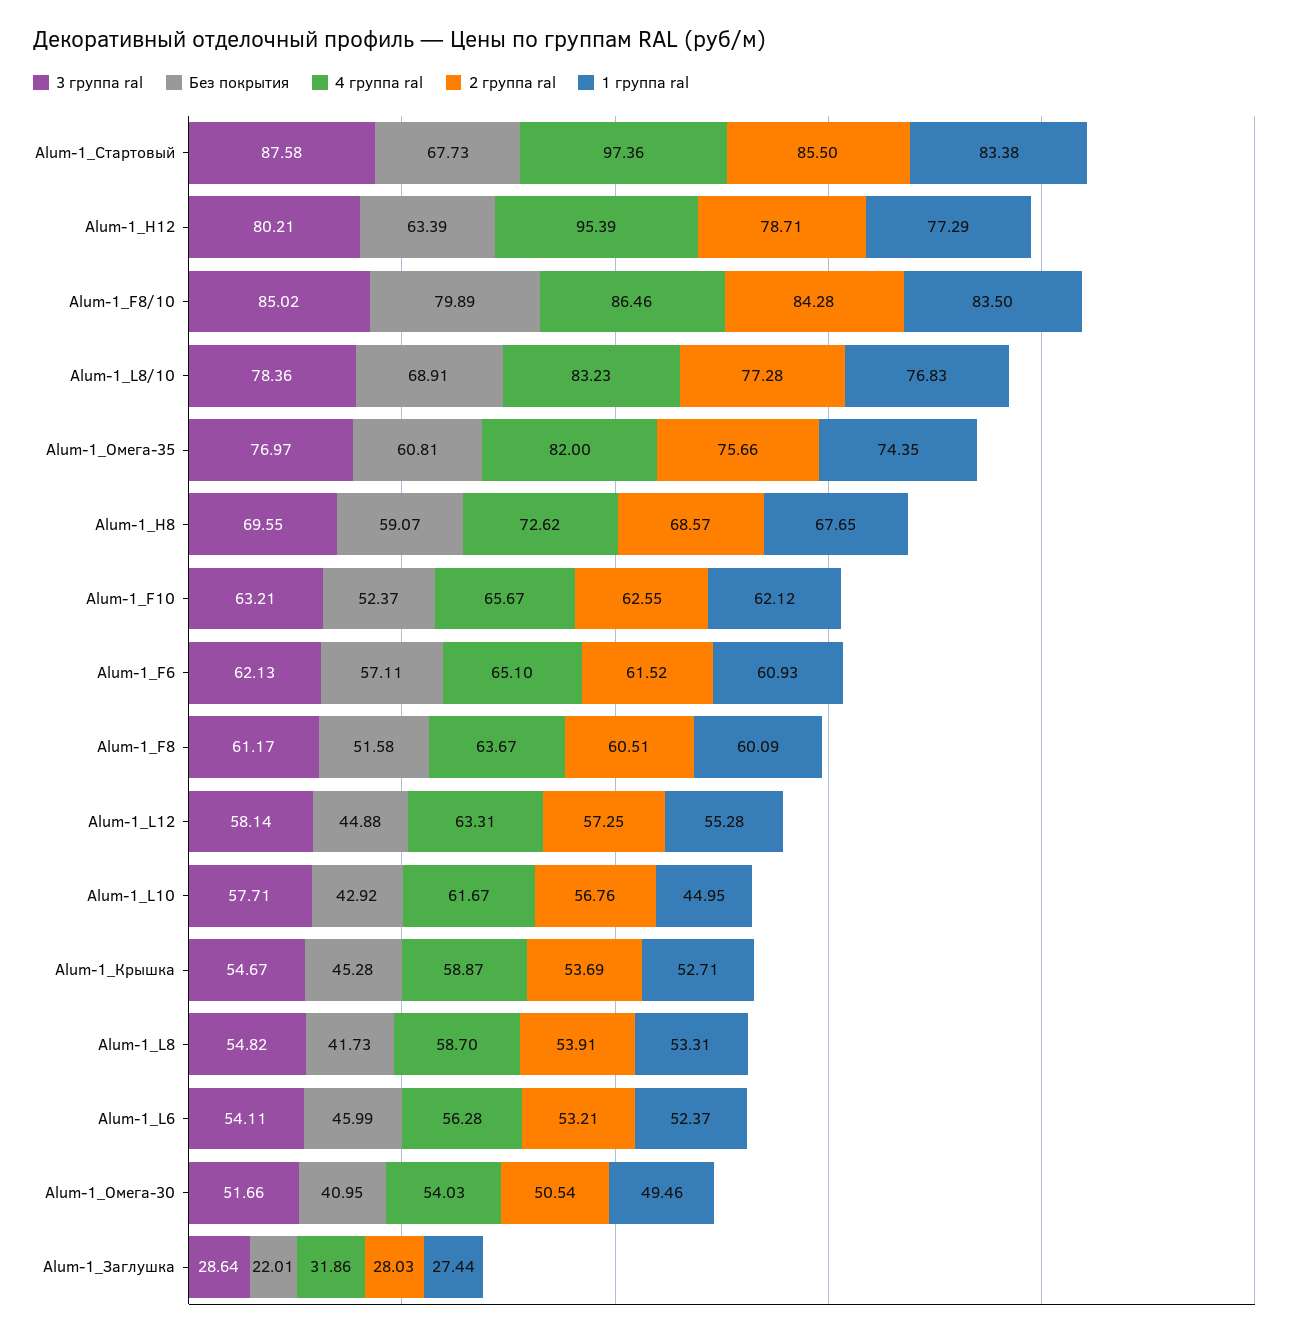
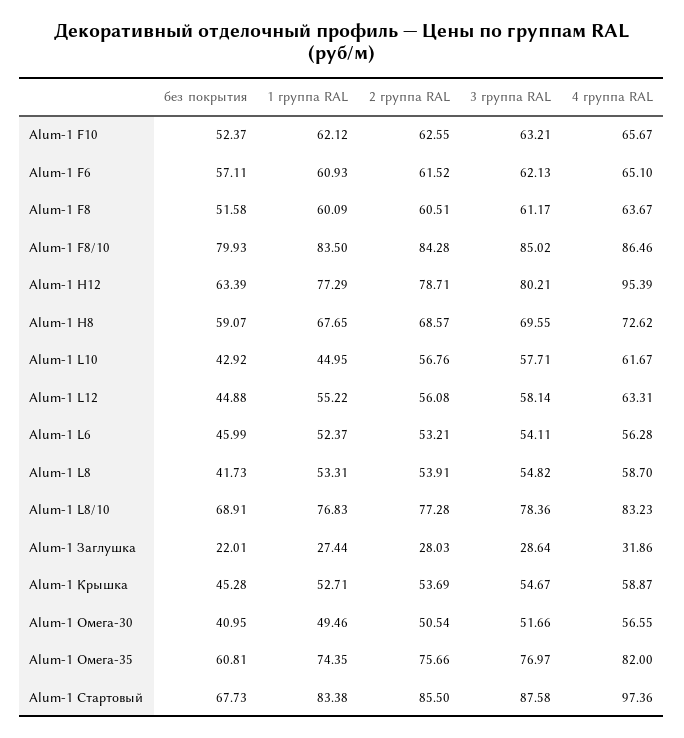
Без покрытия, Alum-1_F8/10: 79.89 -> 79.93
2 группа ral, Alum-1_L12: 57.25 -> 56.08
1 группа ral, Alum-1_L12: 55.28 -> 55.22
4 группа ral, Alum-1_Омега-30: 54.03 -> 56.55

